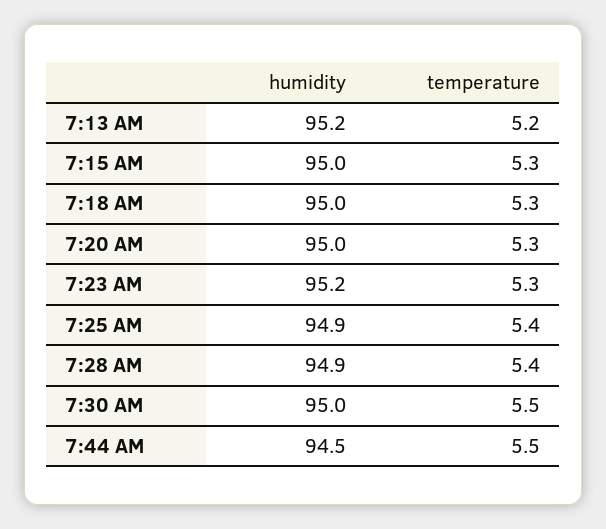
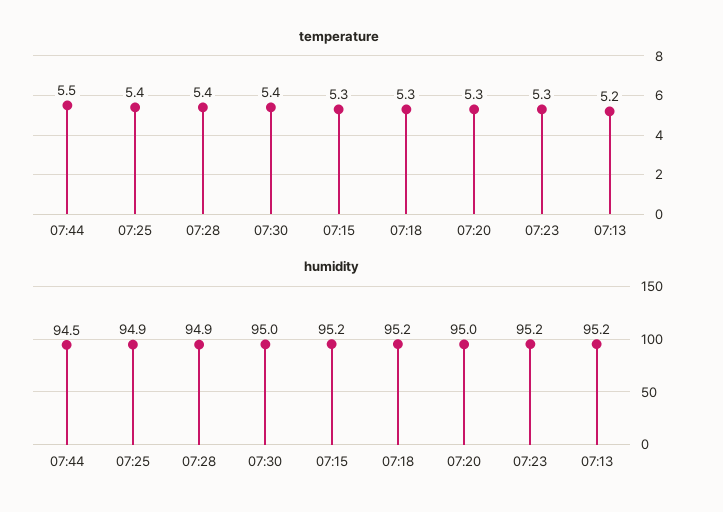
humidity, 7:15 AM: 95 -> 95.2
humidity, 7:18 AM: 95 -> 95.2
temperature, 7:30 AM: 5.5 -> 5.4

